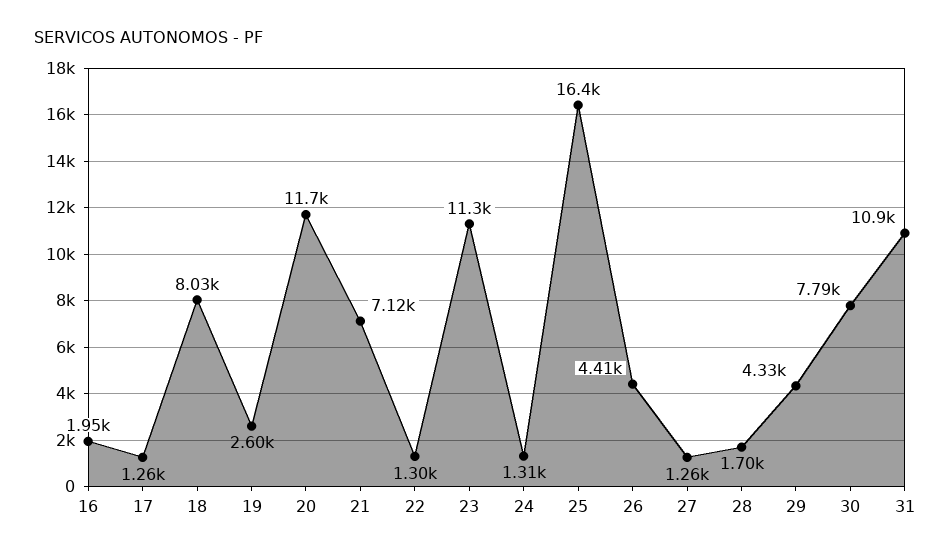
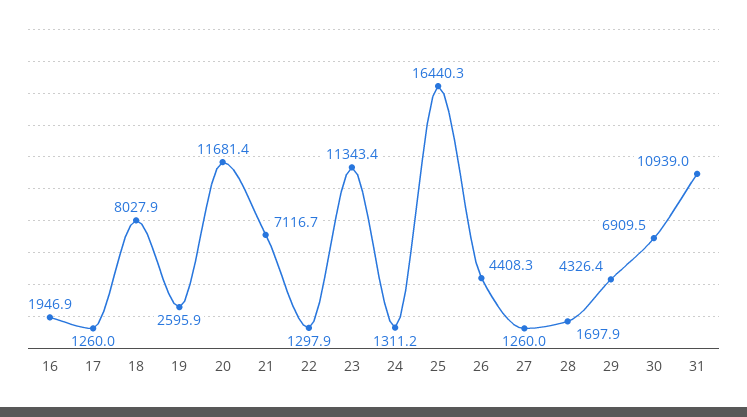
30: 7790 -> 6909.5

